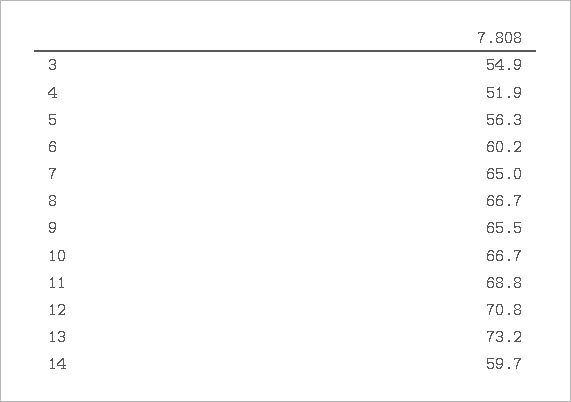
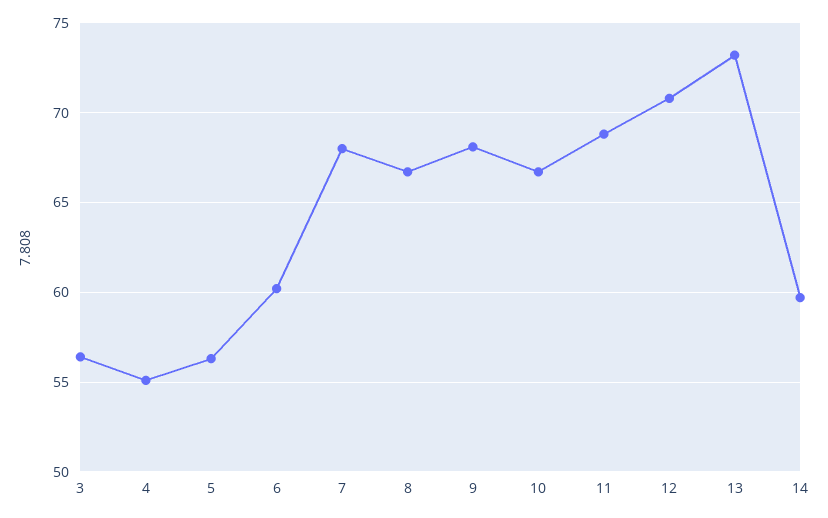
3: 54.9 -> 56.5
4: 51.9 -> 55
7: 65 -> 68
9: 65.5 -> 68

